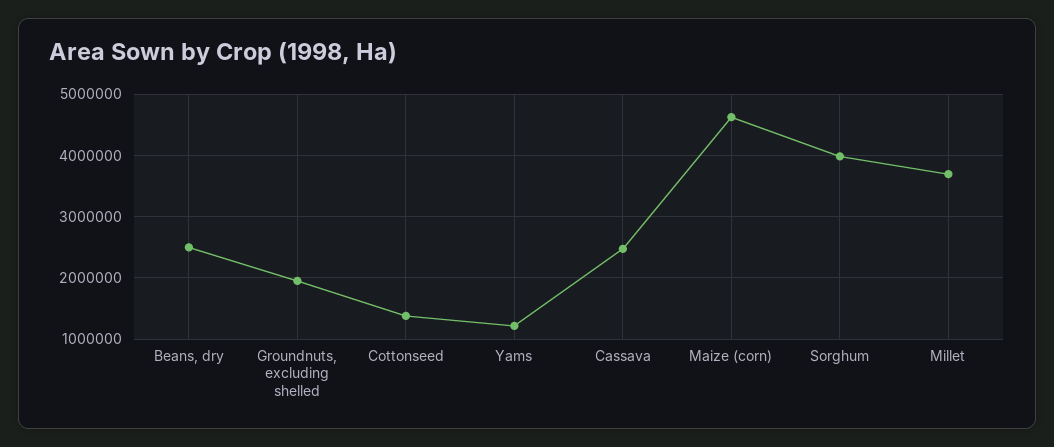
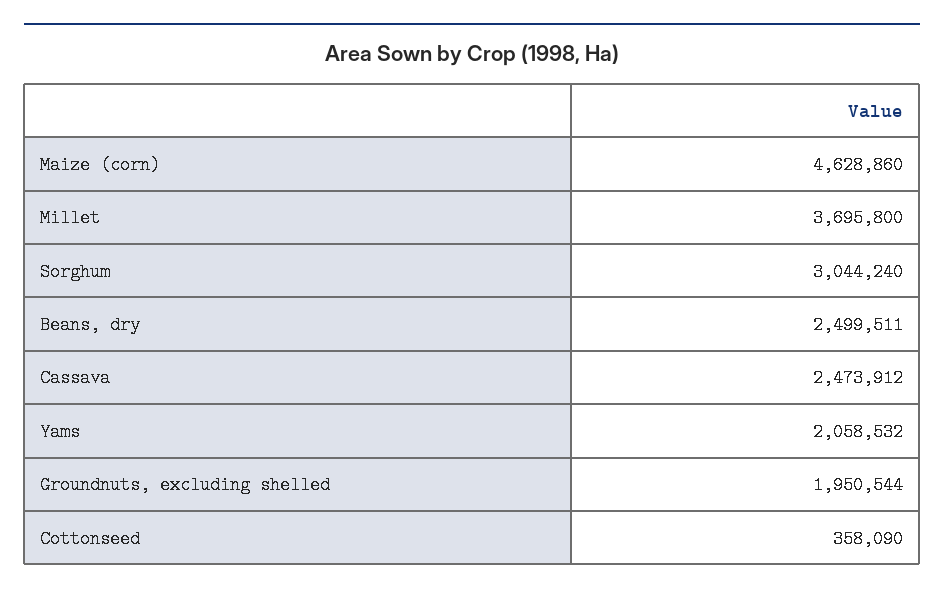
Cottonseed: 1400000 -> 358090
Yams: 1200000 -> 2058532
Sorghum: 4000000 -> 3044240

